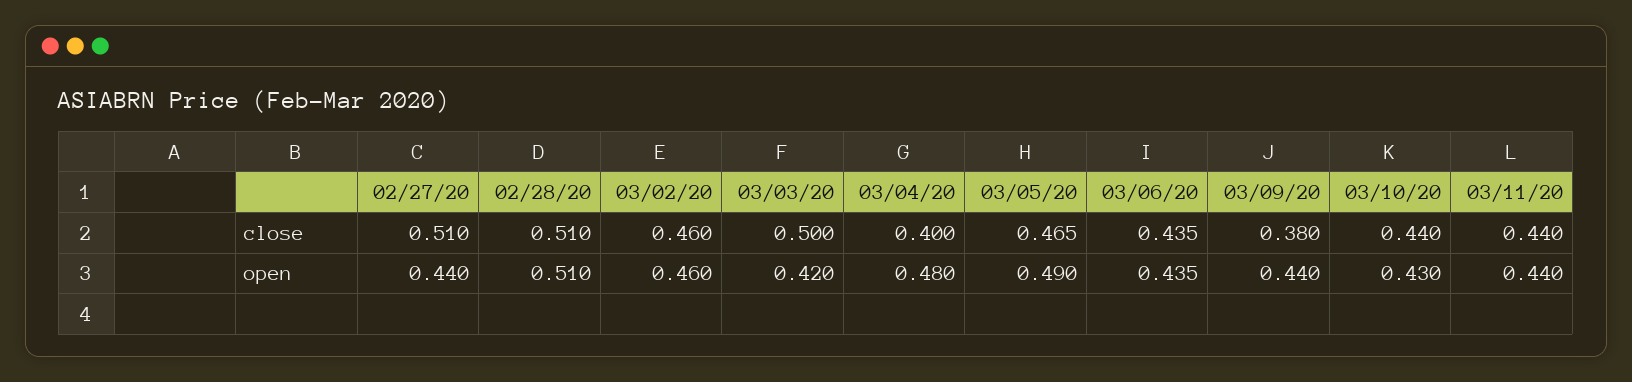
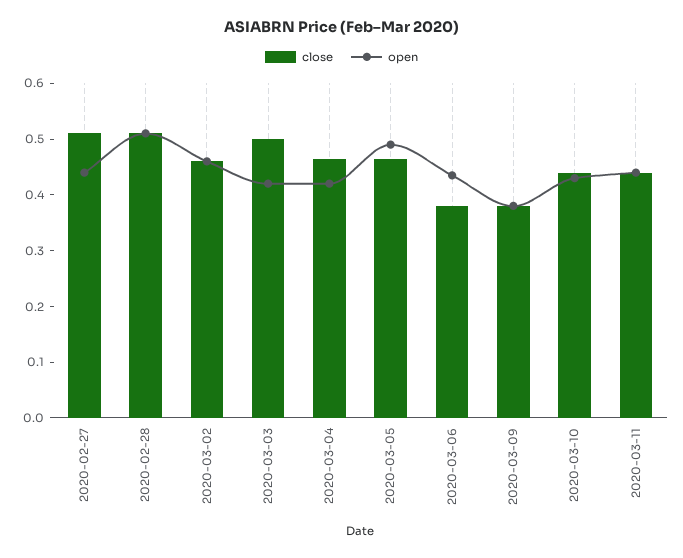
close, 03/04/20: 0.4 -> 0.46
close, 03/06/20: 0.435 -> 0.38
open, 03/04/20: 0.48 -> 0.42
open, 03/09/20: 0.44 -> 0.38

